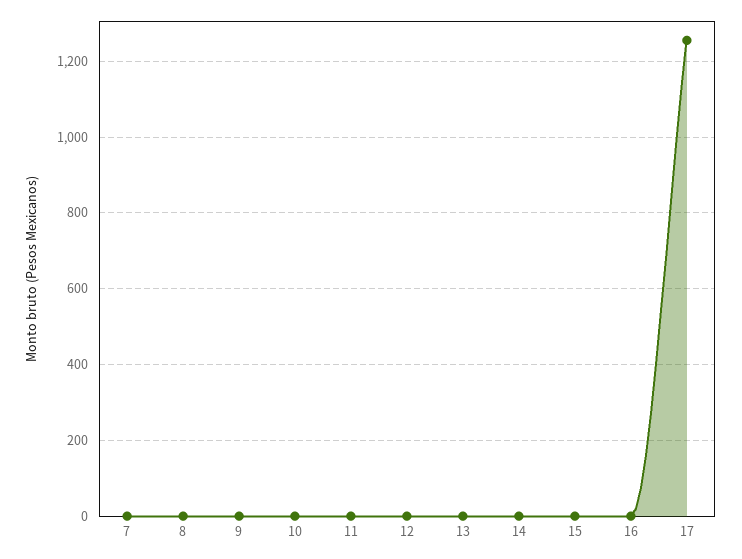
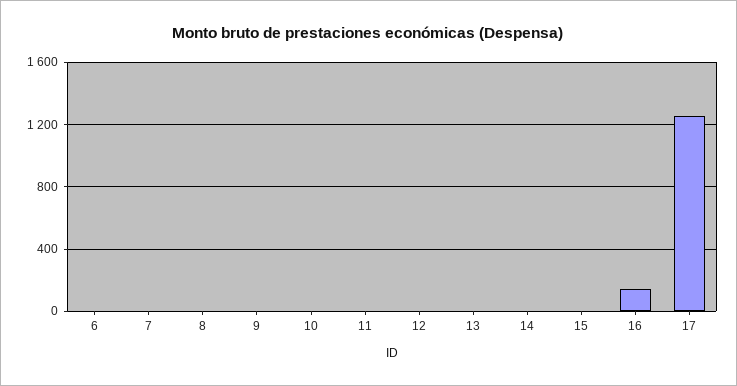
16: 0 -> 150
6: none -> 0

